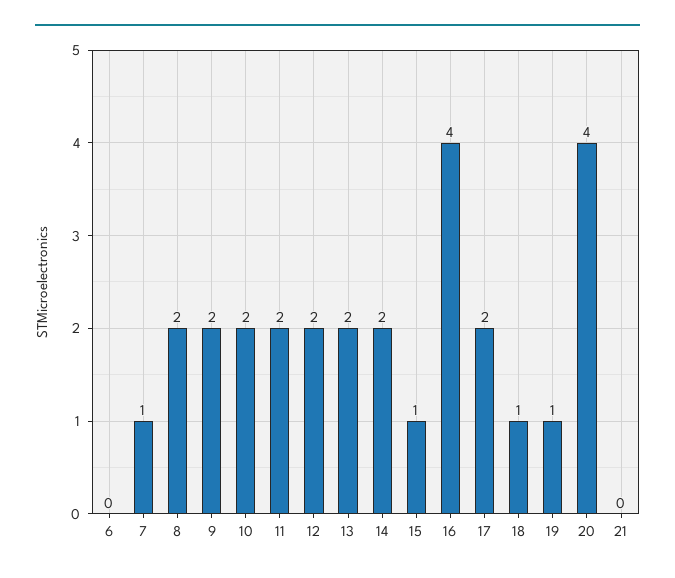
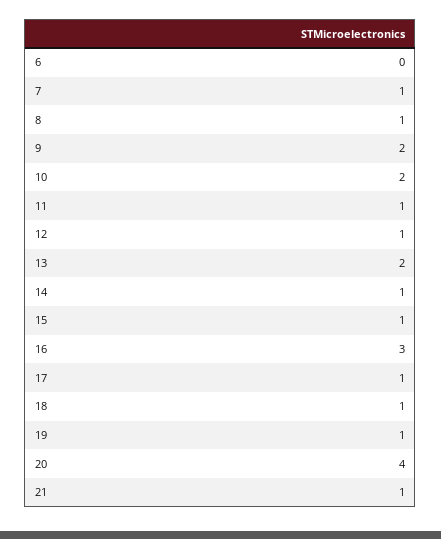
8: 2 -> 1
11: 2 -> 1
12: 2 -> 1
14: 2 -> 1
16: 4 -> 3
17: 2 -> 1
21: 0 -> 1

